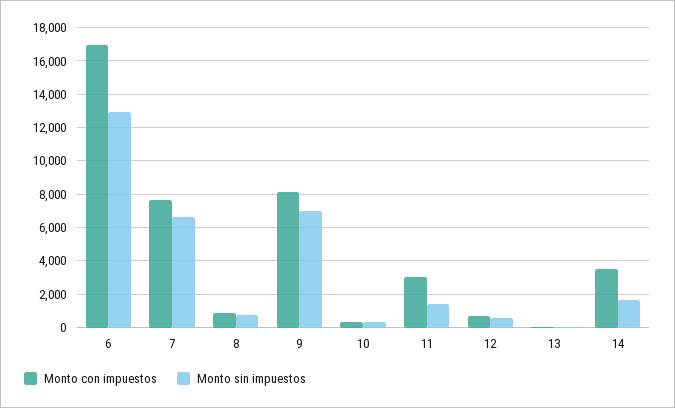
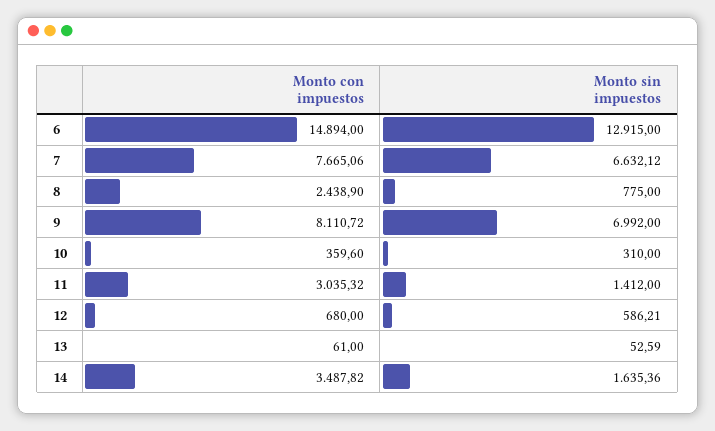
Monto con impuestos, 6: 17000 -> 14894
Monto con impuestos, 8: 1000 -> 2438.9

